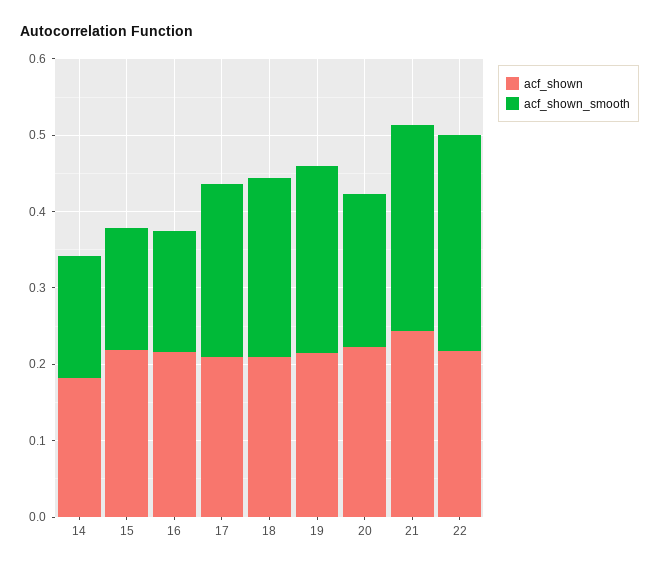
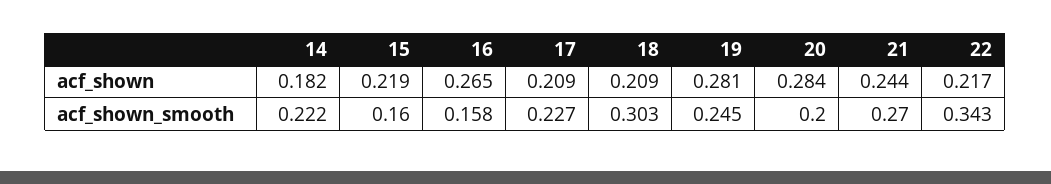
acf_shown_smooth, 14: 0.16 -> 0.222
acf_shown, 16: 0.22 -> 0.265
acf_shown_smooth, 18: 0.24 -> 0.303
acf_shown, 19: 0.22 -> 0.281
acf_shown, 20: 0.22 -> 0.284
acf_shown_smooth, 22: 0.28 -> 0.343

